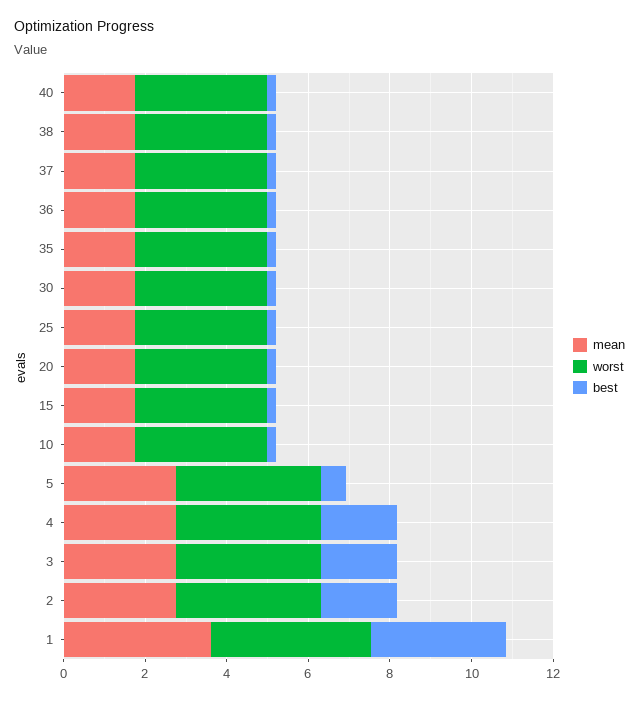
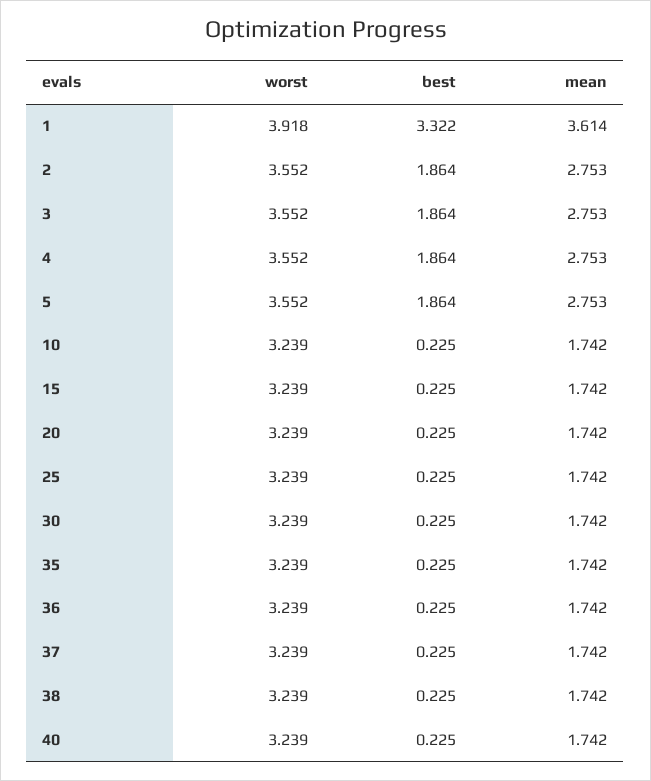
best, 5: 0.5 -> 1.864

